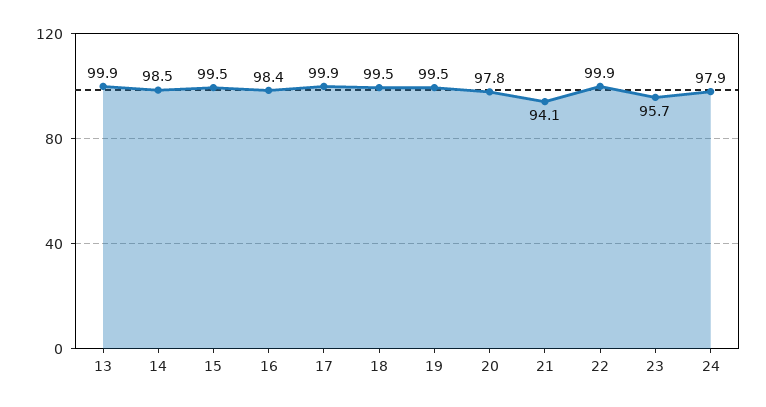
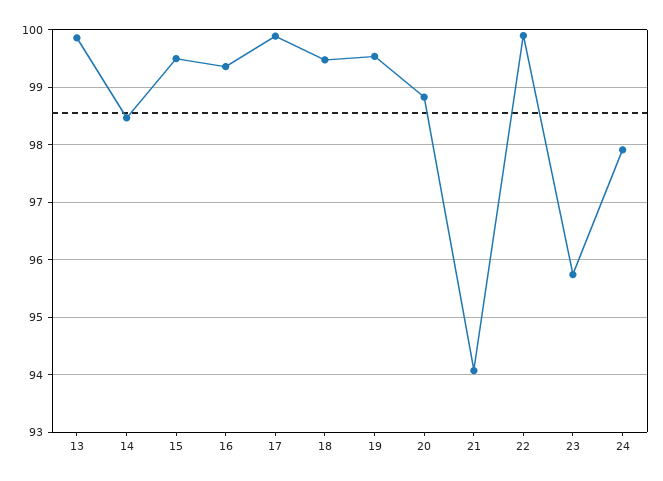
16: 98.4 -> 99.4
20: 97.8 -> 98.8

